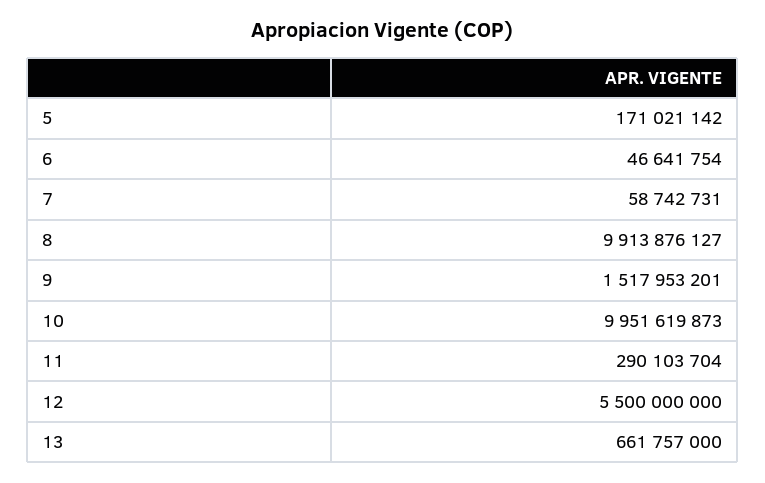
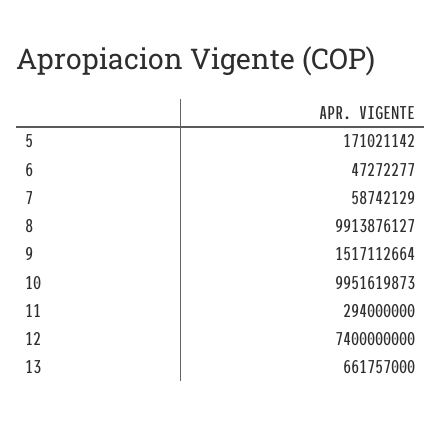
6: 46641754 -> 47272277
7: 58742731 -> 58742129
9: 1517953201 -> 1517112664
11: 290103704 -> 294000000
12: 5500000000 -> 7400000000

